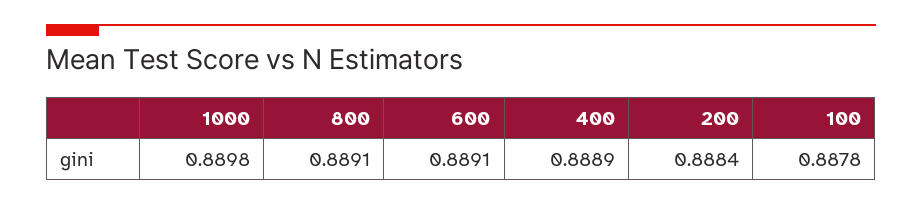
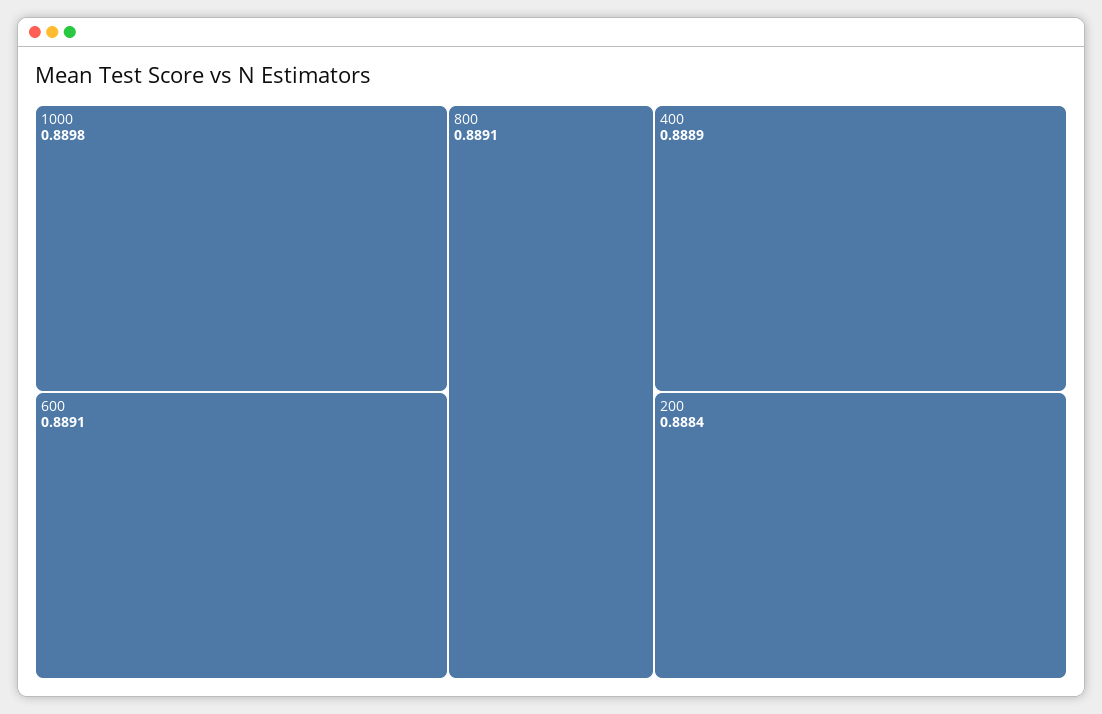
100: 0.8878 -> none

